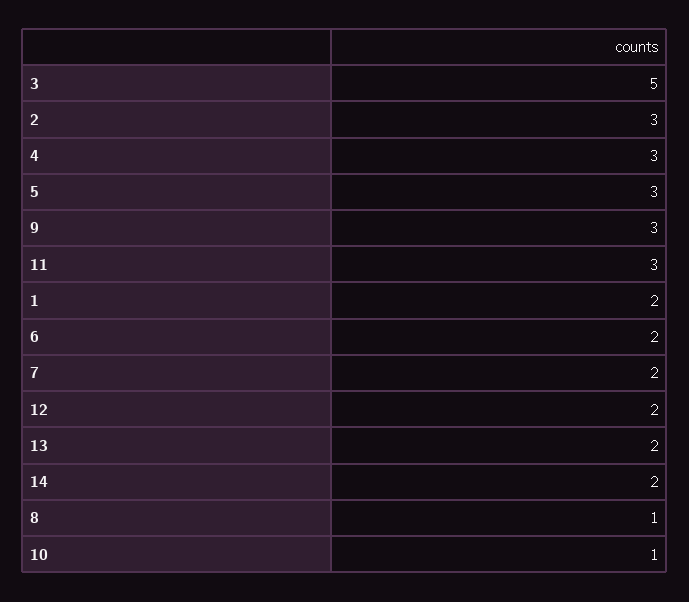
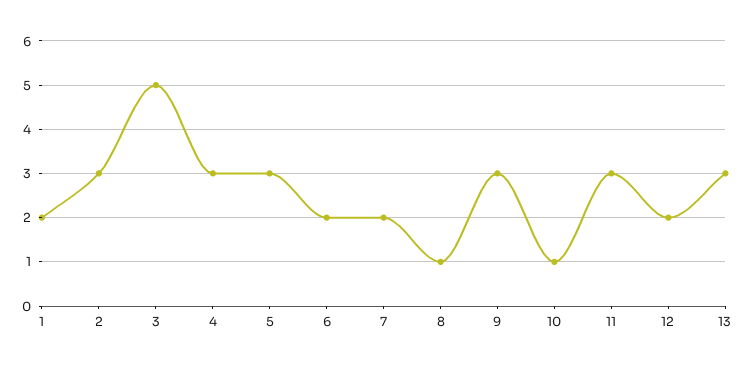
13: 2 -> 3
14: 2 -> none

